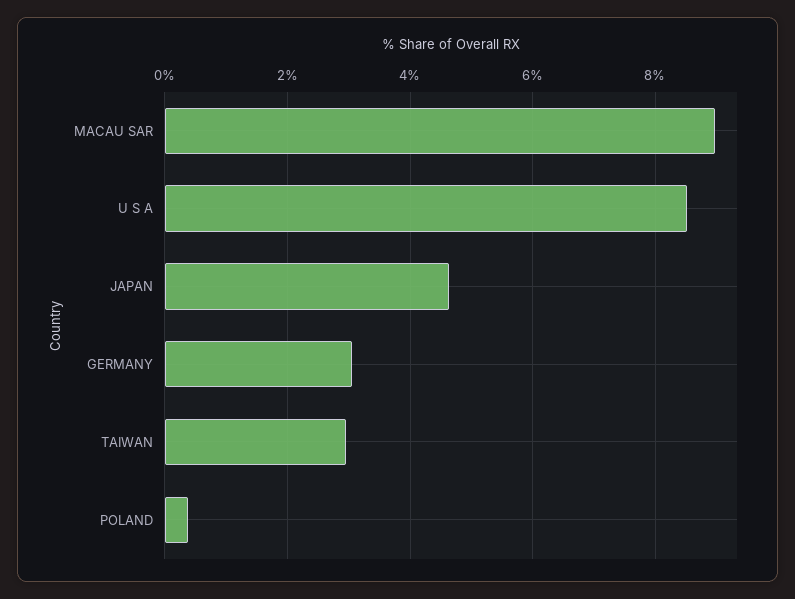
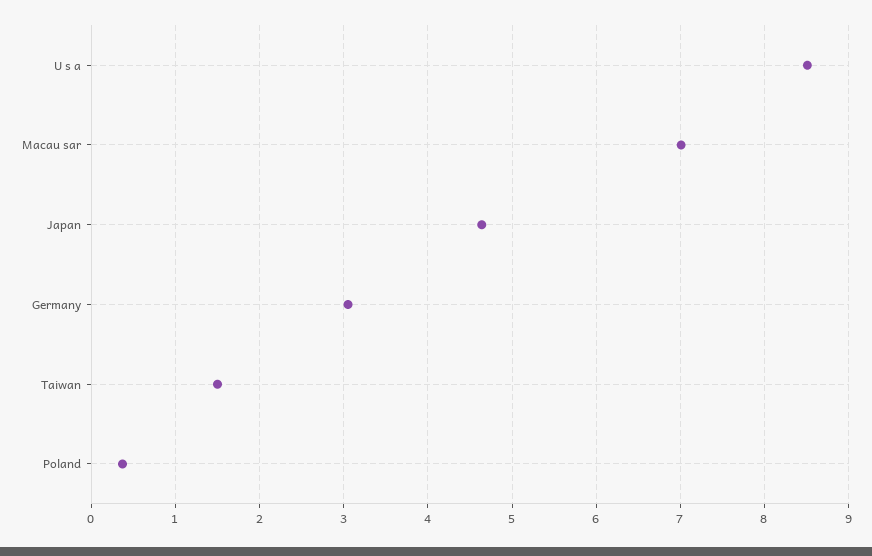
MACAU SAR: 9 -> 7
TAIWAN: 3 -> 1.5

